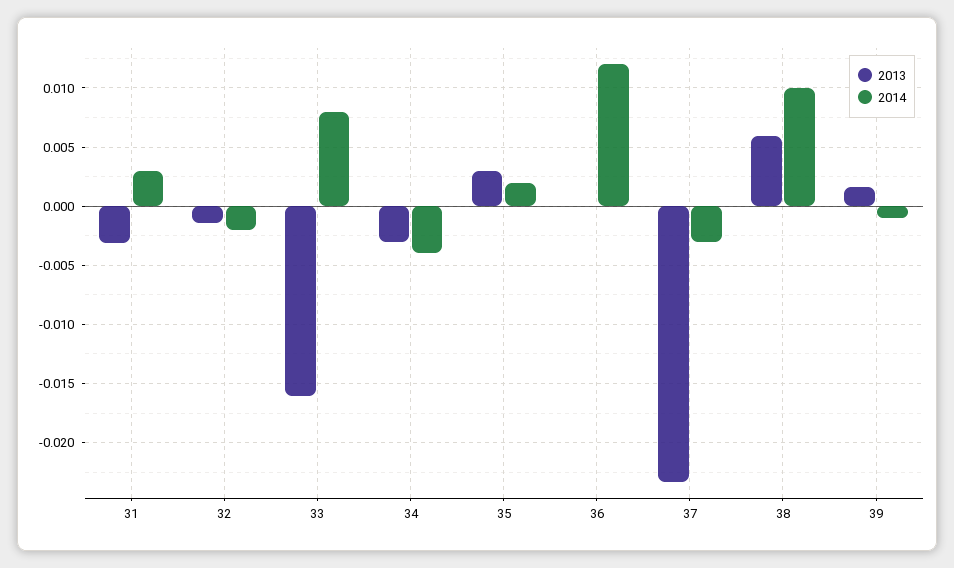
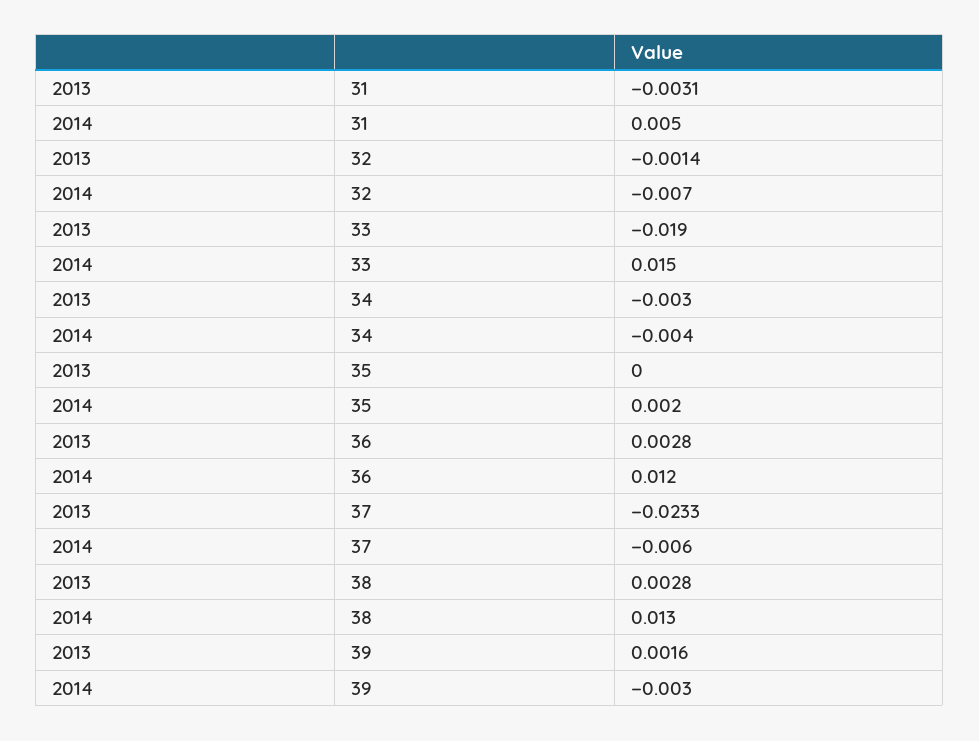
2014, 31: 0.003 -> 0.005
2014, 32: -0.002 -> -0.007
2013, 33: -0.016 -> -0.019
2014, 33: 0.008 -> 0.015
2013, 35: 0.003 -> 0
2013, 36: 0 -> 0.0028
2014, 37: -0.003 -> -0.006
2013, 38: 0.006 -> 0.0028
2014, 38: 0.01 -> 0.013
2014, 39: -0.001 -> -0.003

